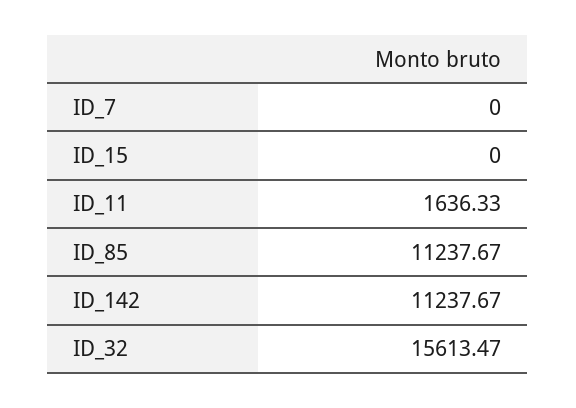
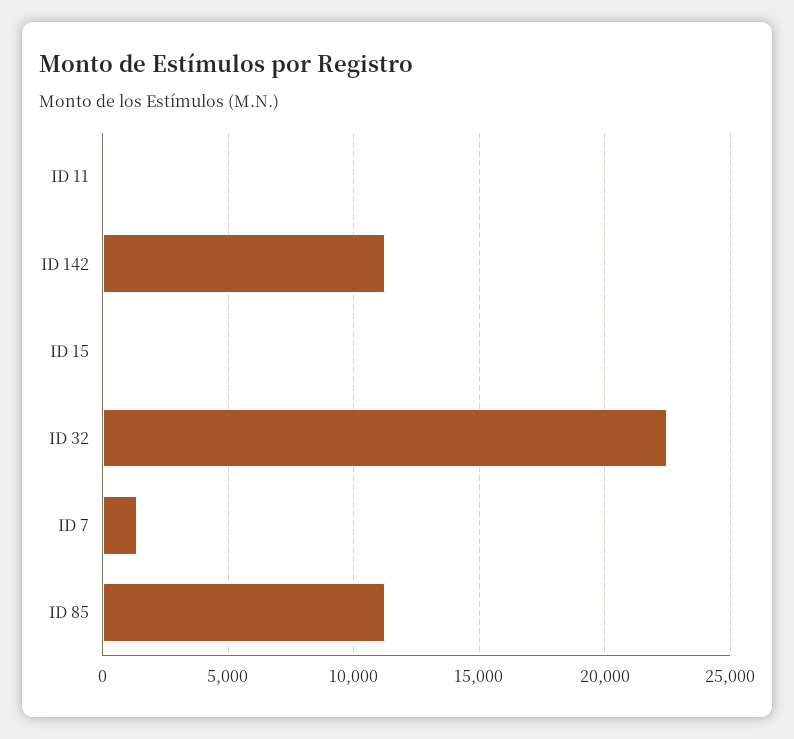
ID_7: 0 -> 1500
ID_11: 1636.33 -> 0
ID_32: 15613.47 -> 22500

